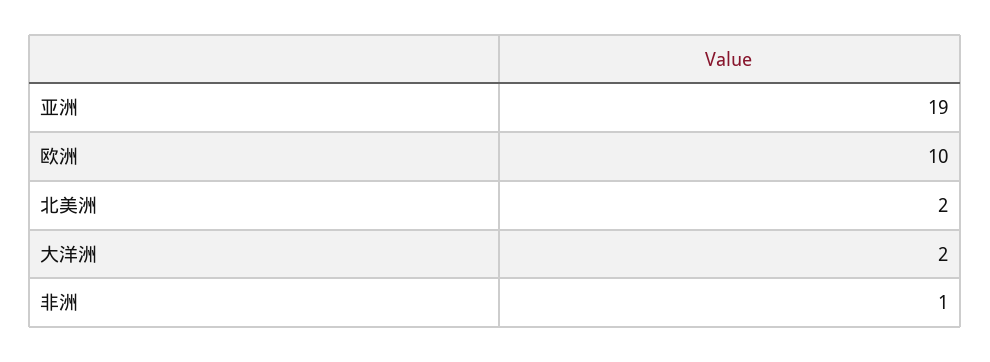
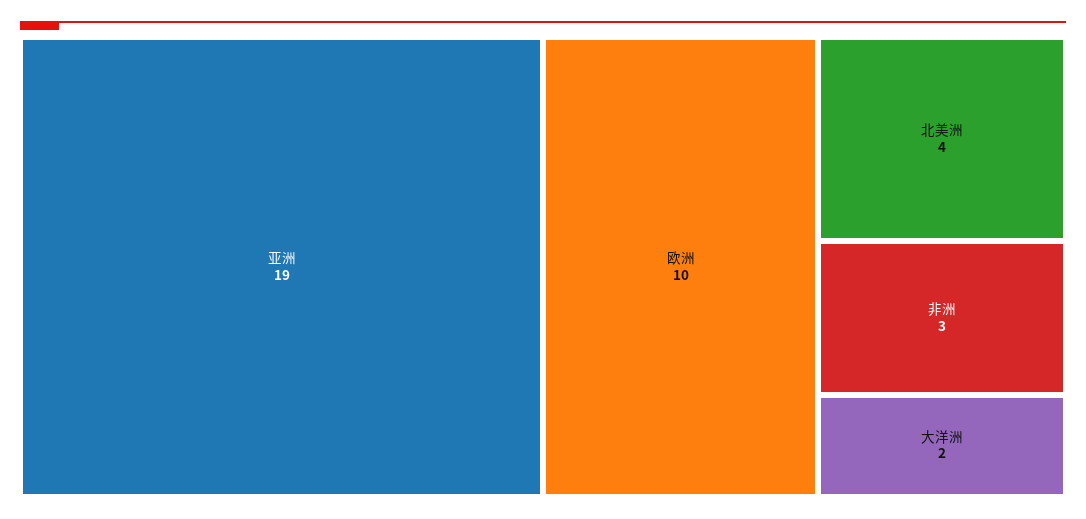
北美洲: 2 -> 4
非洲: 1 -> 3

